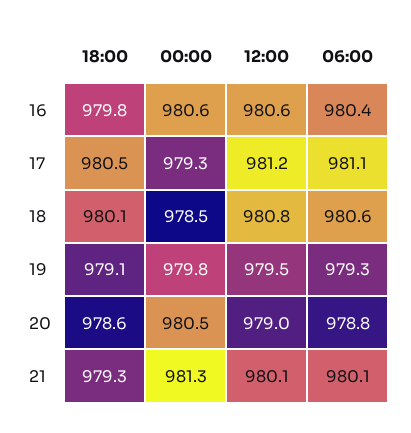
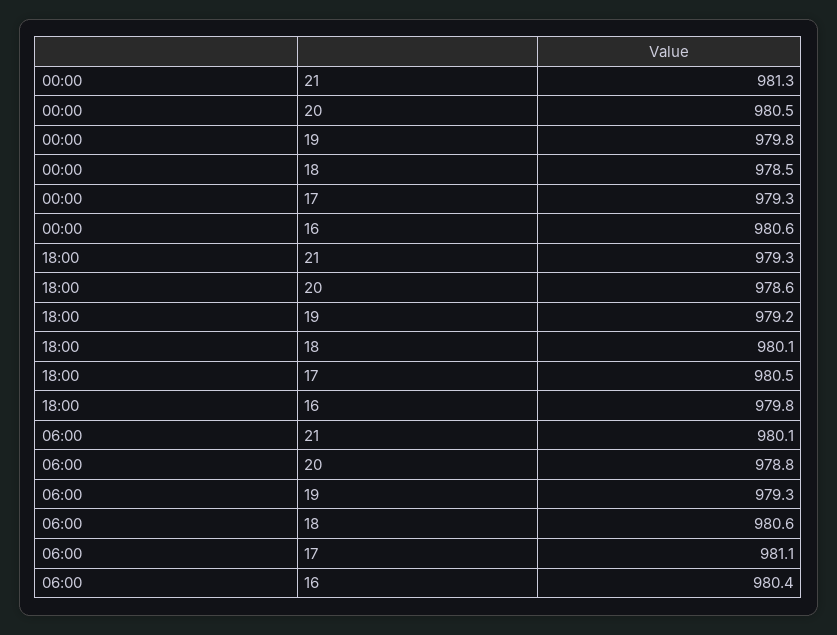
12:00, 16: 980.6 -> none
12:00, 17: 981.2 -> none
12:00, 18: 980.8 -> none
18:00, 19: 979.1 -> 979.2
12:00, 19: 979.5 -> none
12:00, 20: 979 -> none
12:00, 21: 980.1 -> none

